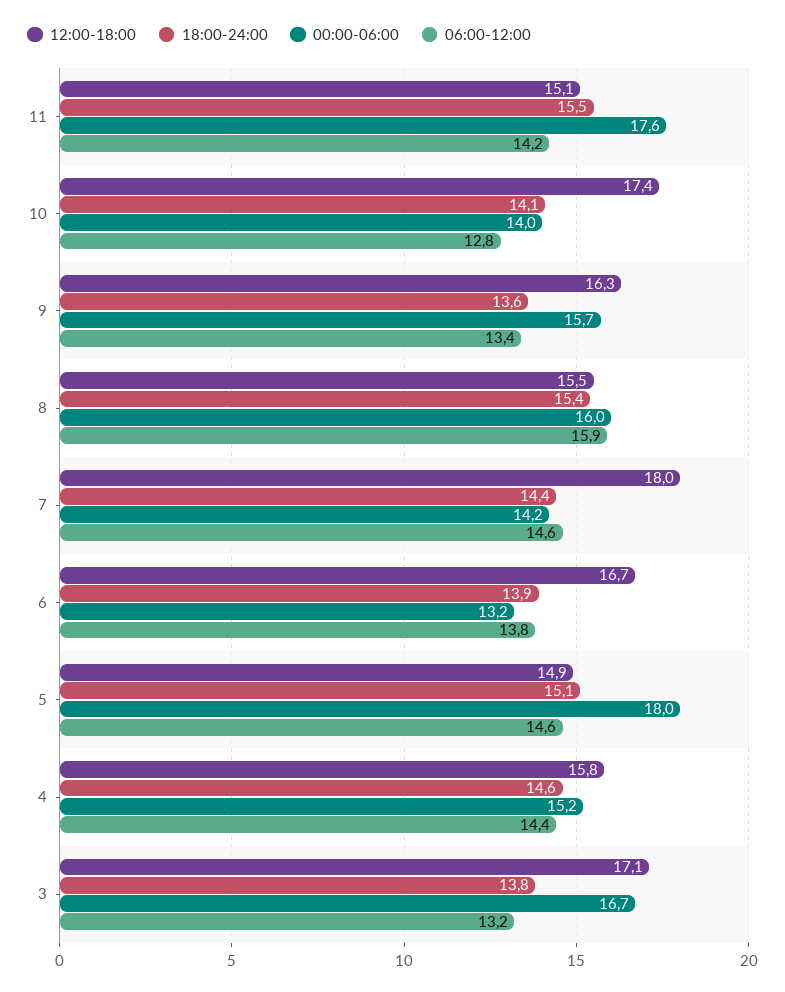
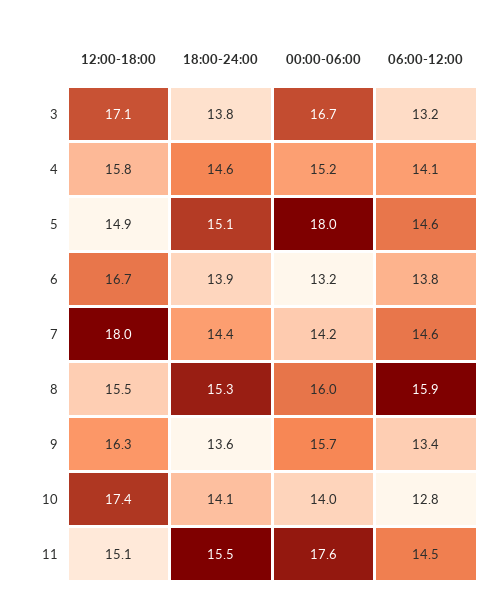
06:00-12:00, 11: 14.2 -> 14.5
18:00-24:00, 8: 15.4 -> 15.3
06:00-12:00, 4: 14.4 -> 14.1

